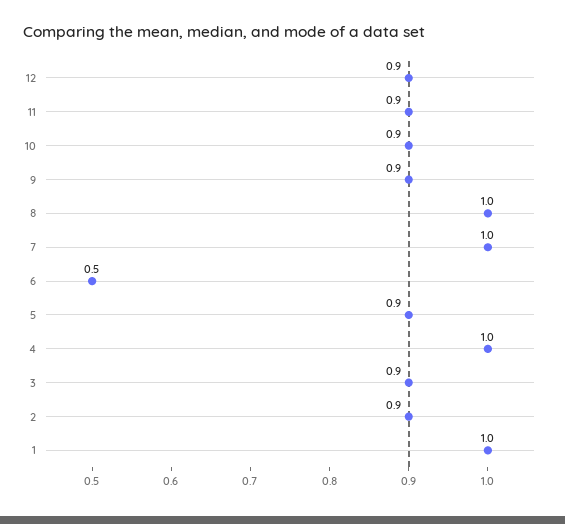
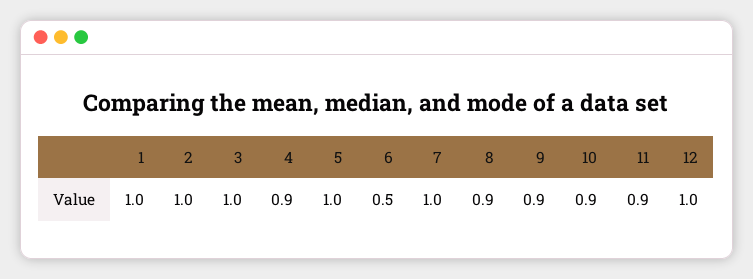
12: 0.9 -> 1
8: 1 -> 0.9
5: 0.9 -> 1
4: 1 -> 0.9
3: 0.9 -> 1
2: 0.9 -> 1

